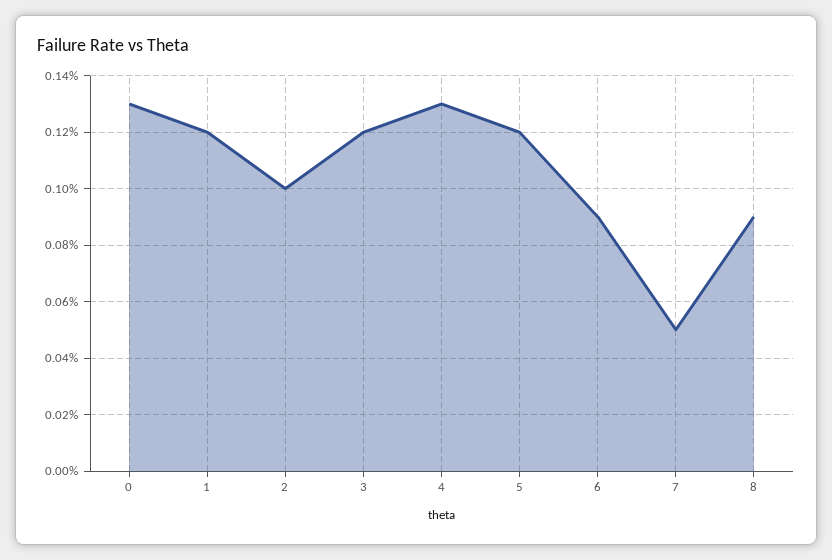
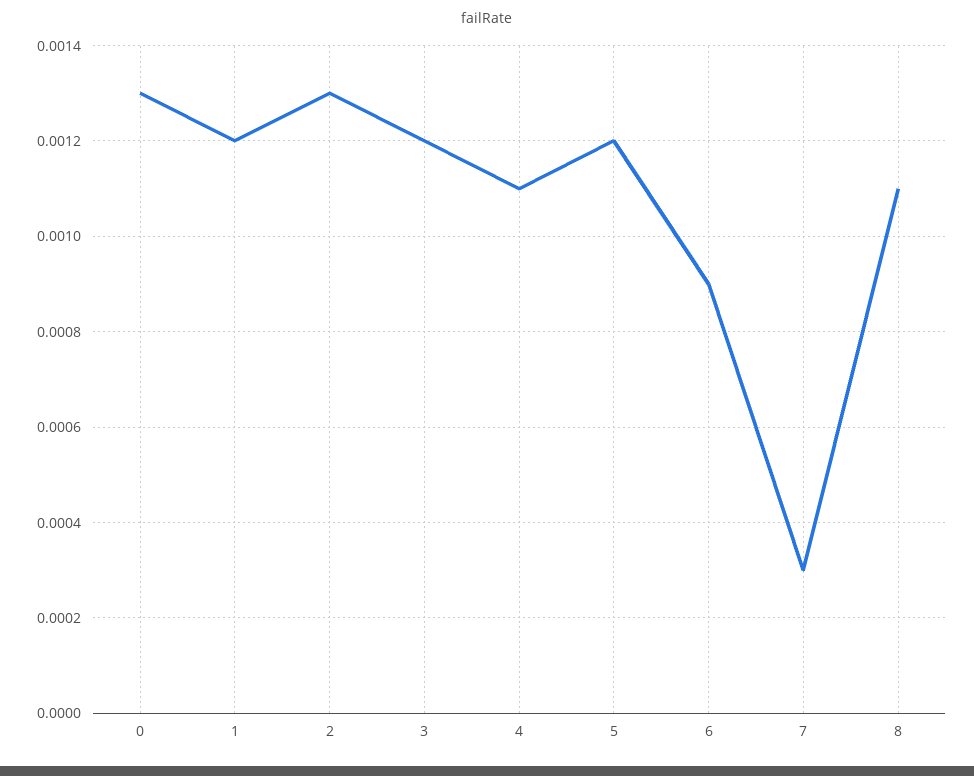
2: 0.001 -> 0.0013
4: 0.0013 -> 0.0011
7: 0.0005 -> 0.0003
8: 0.0009 -> 0.0011

